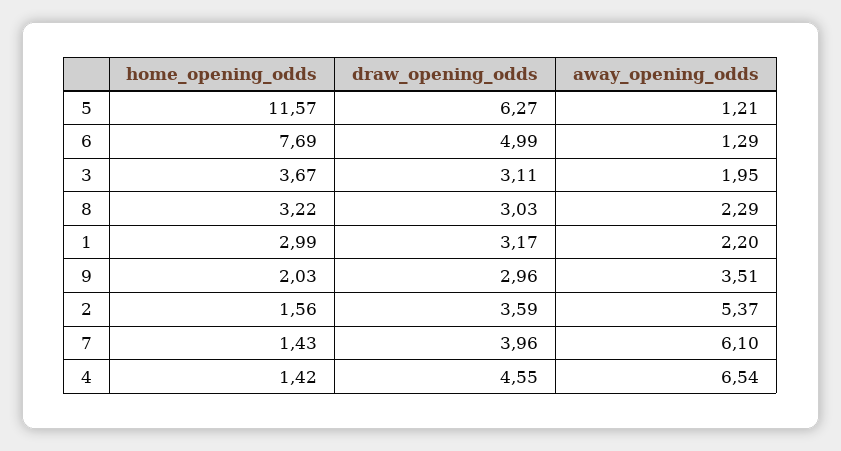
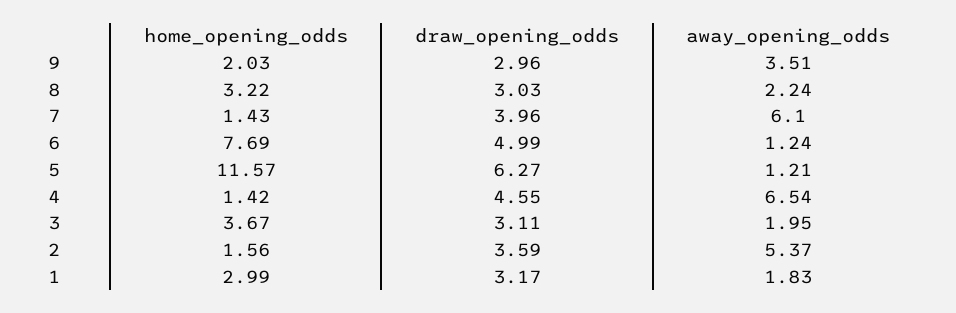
away_opening_odds, 6: 1.29 -> 1.24
away_opening_odds, 8: 2.29 -> 2.24
away_opening_odds, 1: 2.2 -> 1.83

